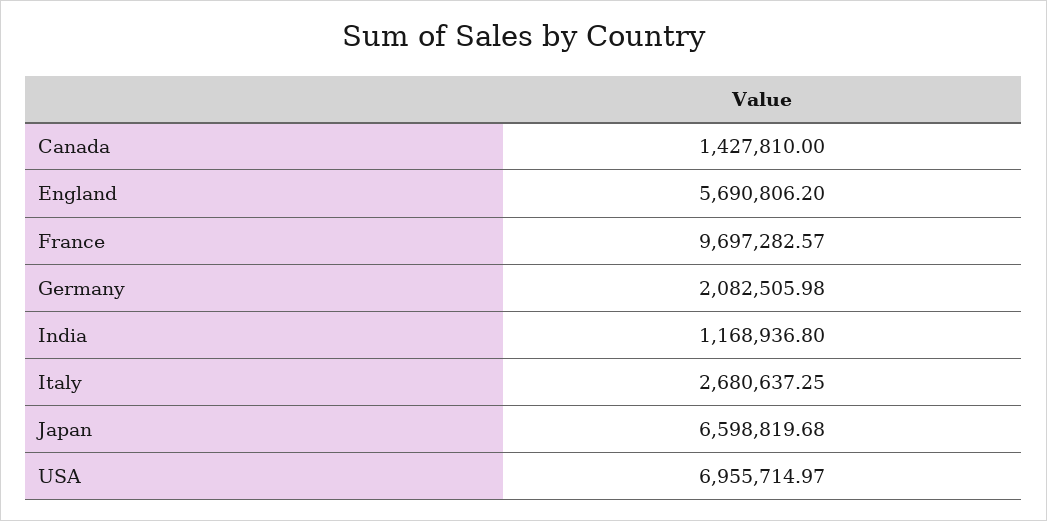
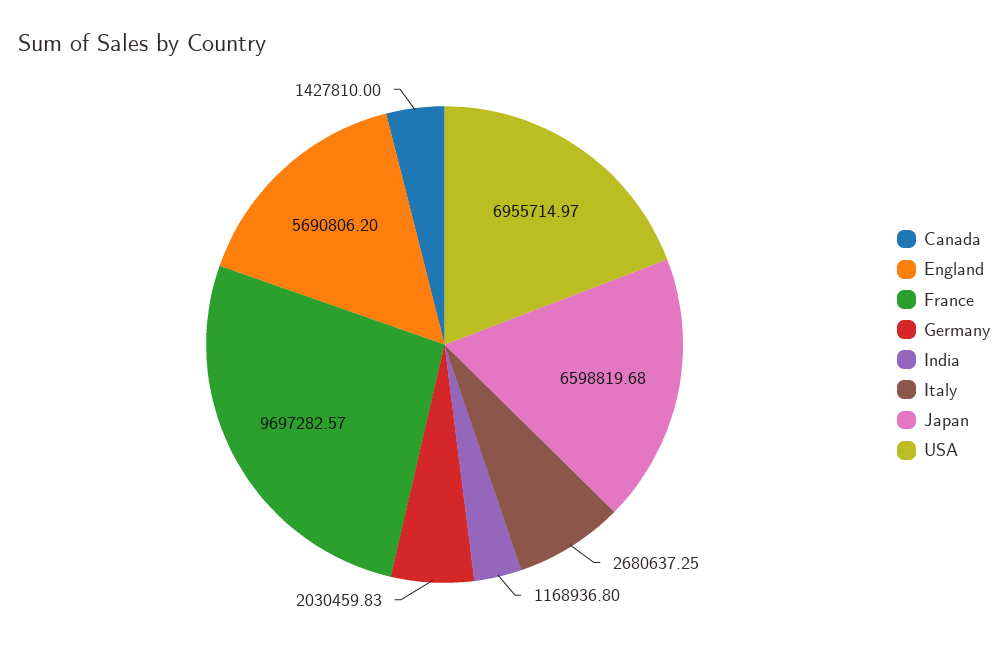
Germany: 2082505.98 -> 2030459.83

